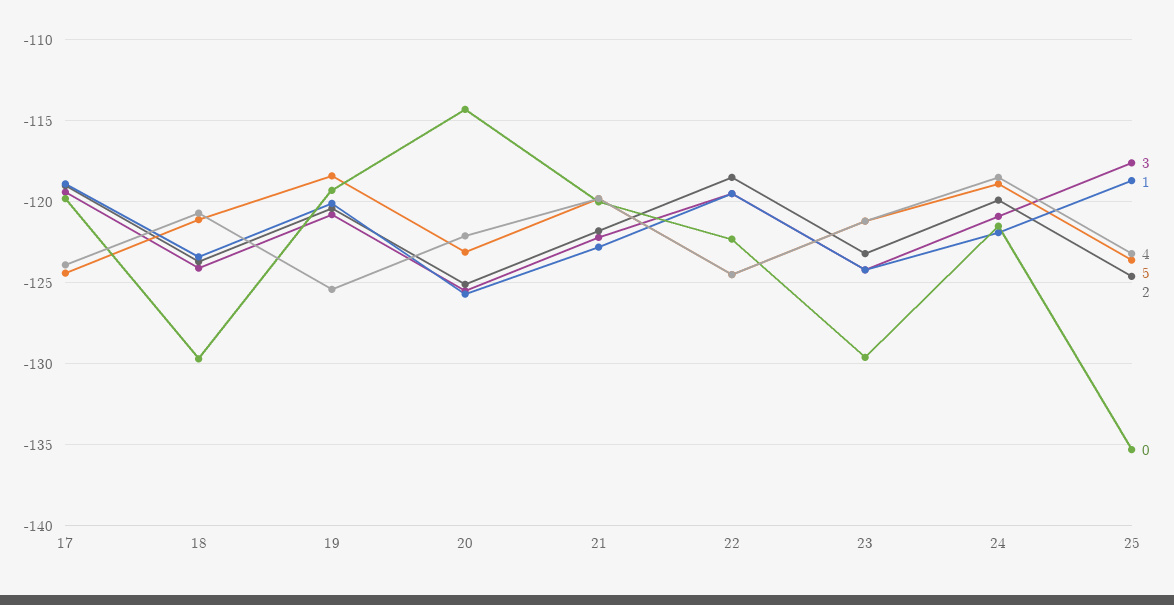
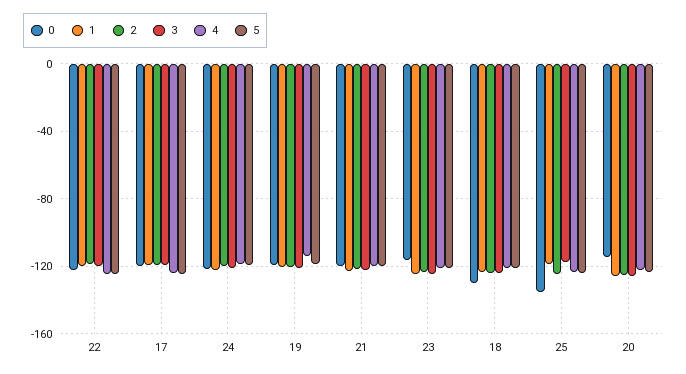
4, 19: -125.5 -> -115
0, 23: -129.5 -> -115

